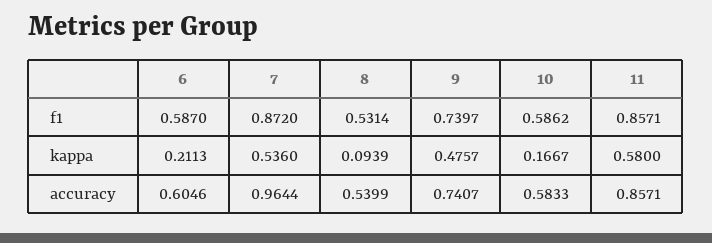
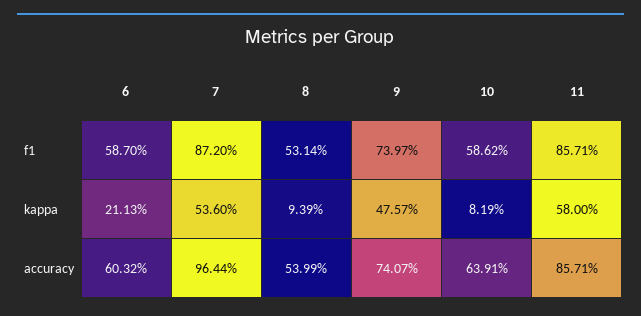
10, kappa: 0.1667 -> 0.0819
6, accuracy: 0.6046 -> 0.6032
10, accuracy: 0.5833 -> 0.6391

